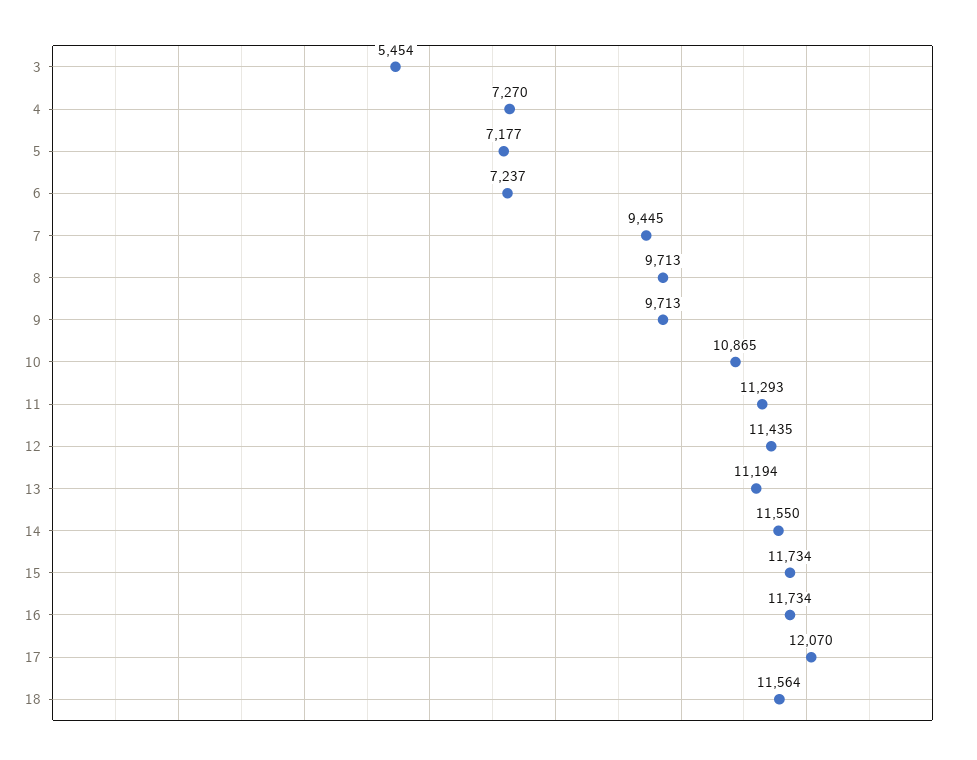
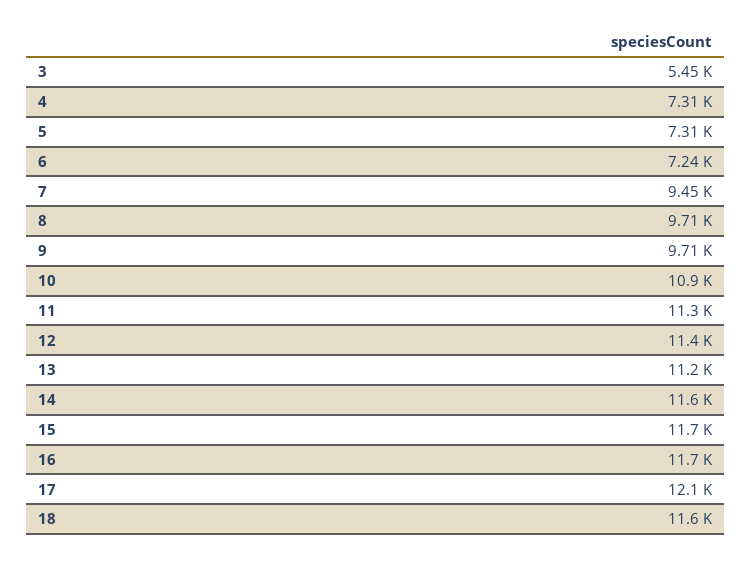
4: 7270 -> 7310
5: 7177 -> 7310

